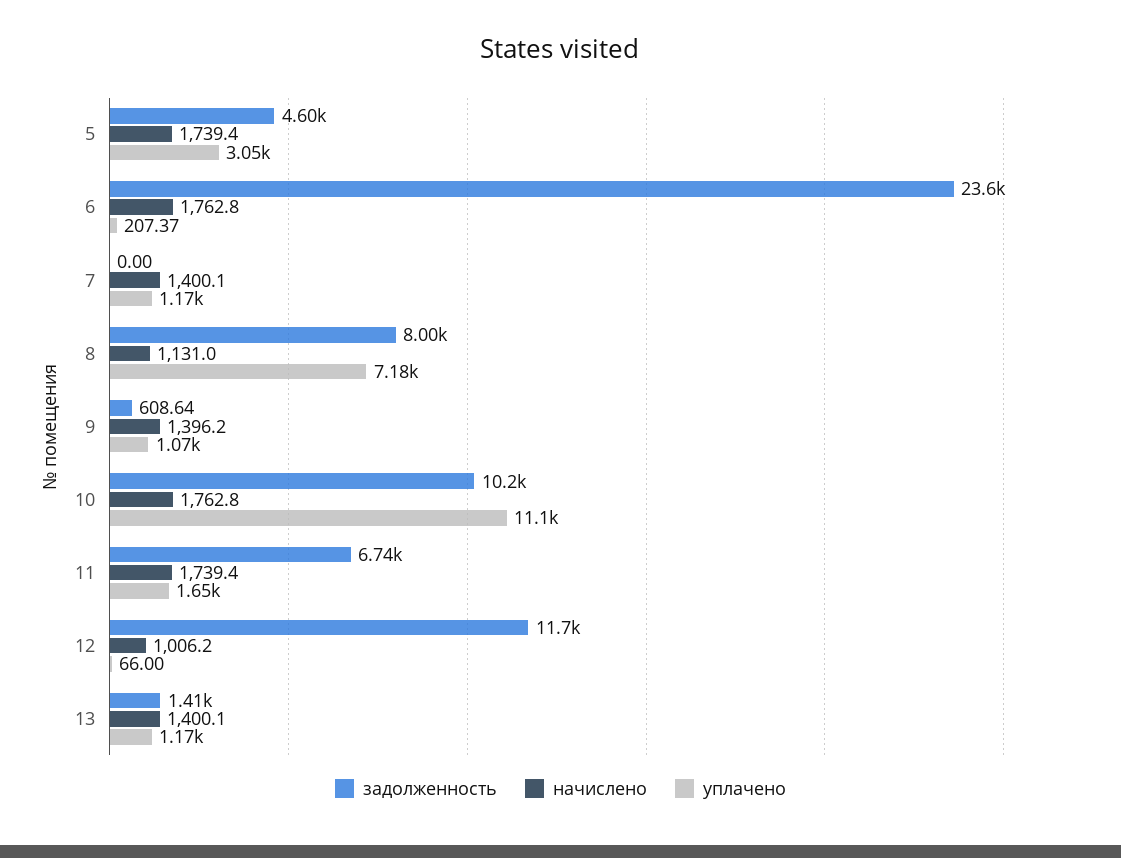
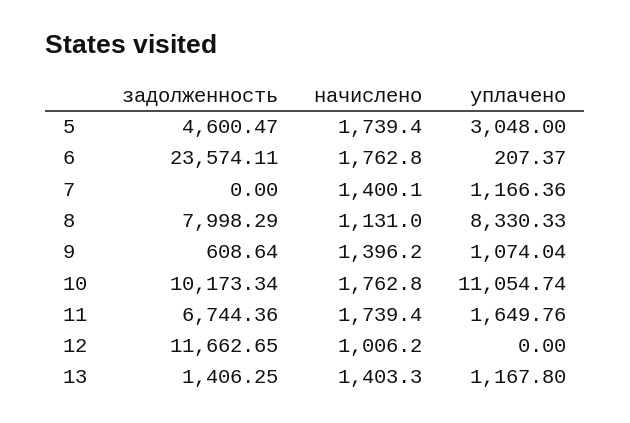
уплачено, 8: 7180 -> 8330.33
уплачено, 12: 66 -> 0
начислено, 13: 1400.1 -> 1403.3

